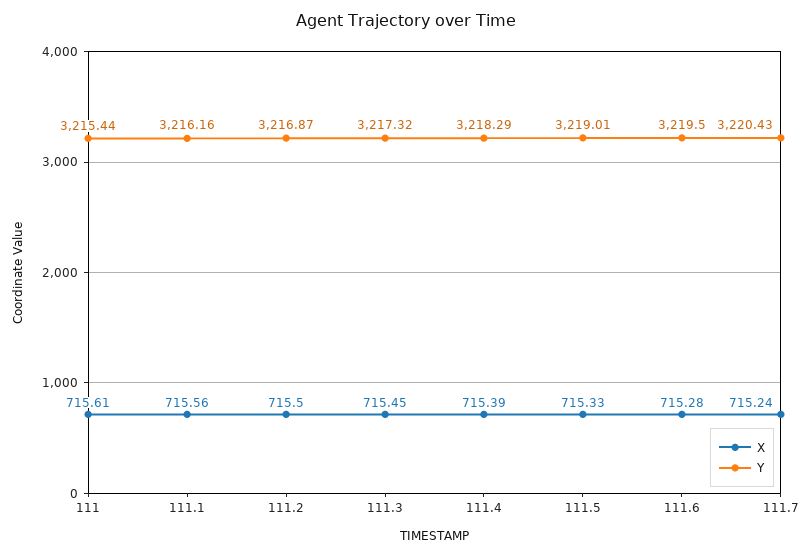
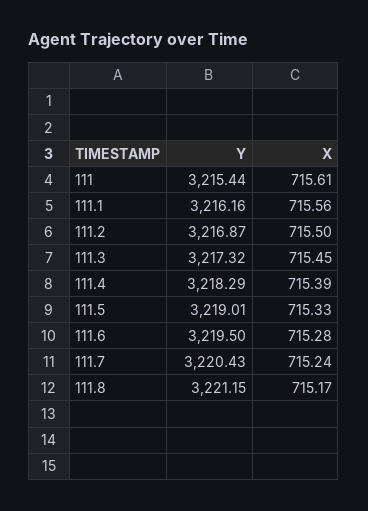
Y, 111.8: none -> 3221.15
X, 111.8: none -> 715.17

